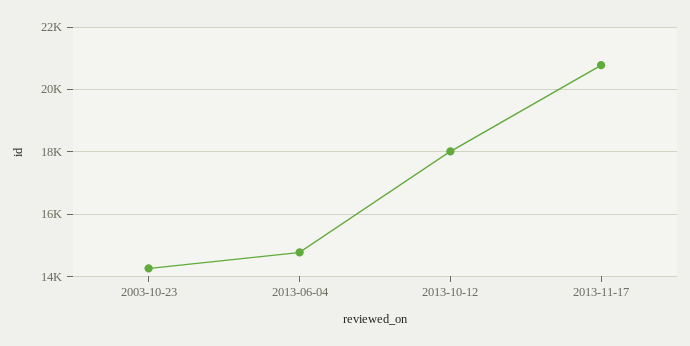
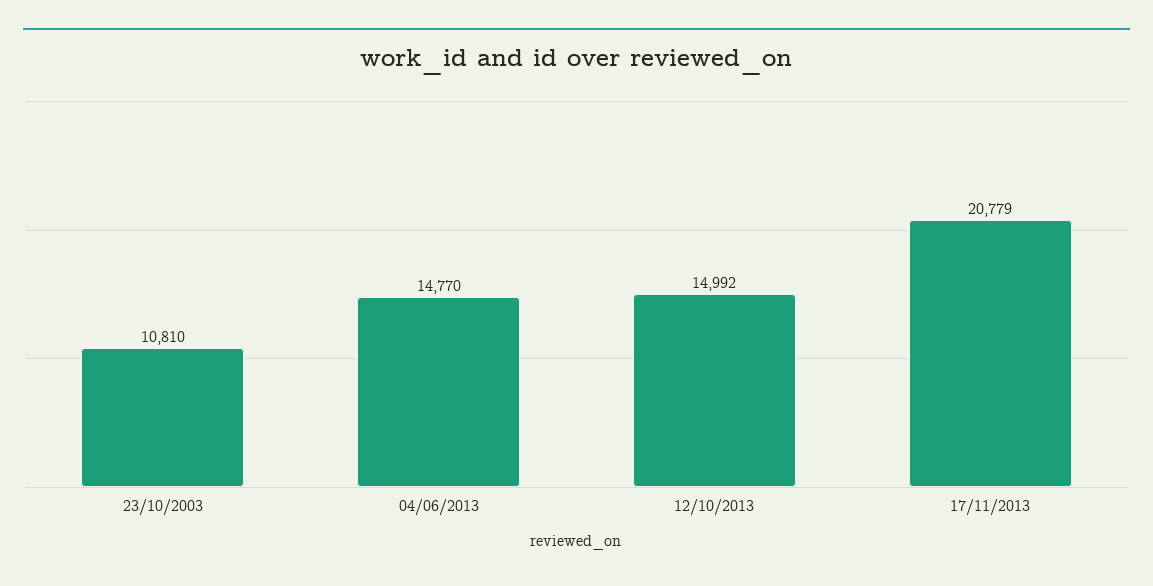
2003-10-23: 14200 -> 10810
2013-10-12: 18000 -> 14992

